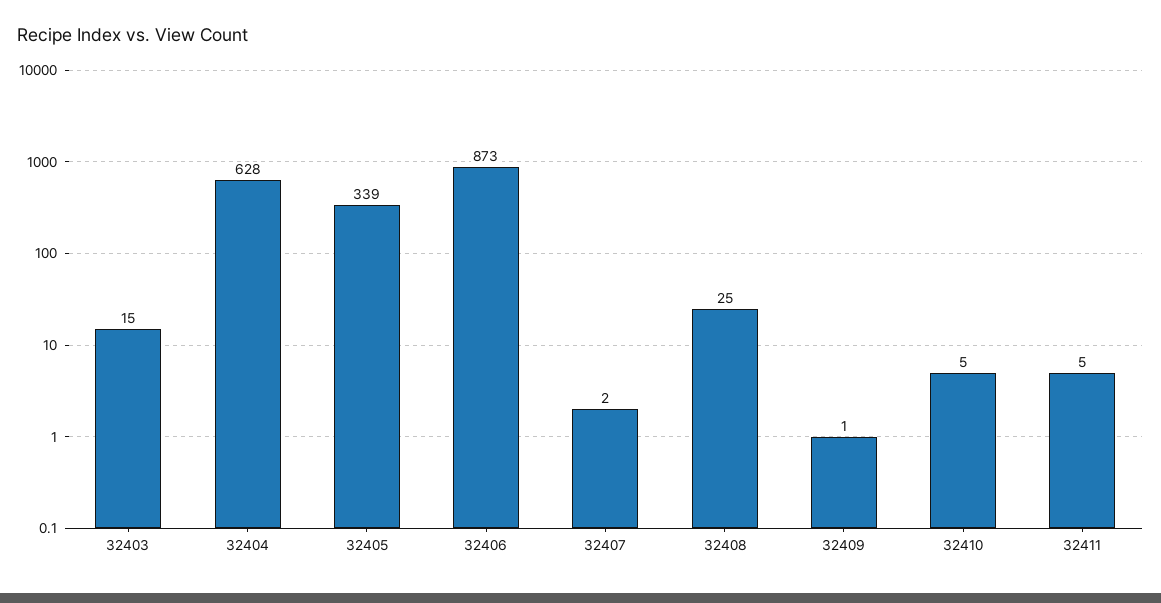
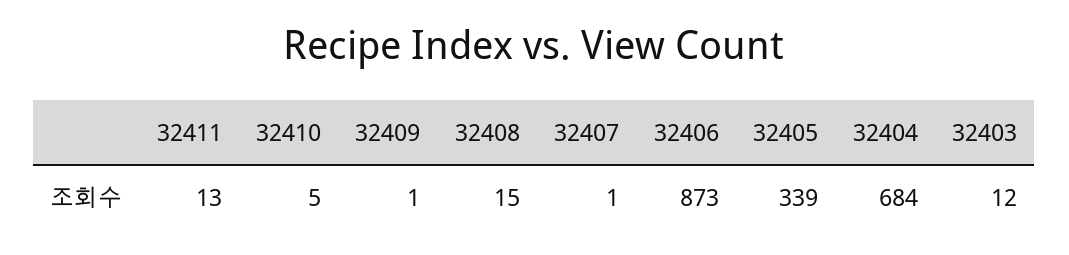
32403: 15 -> 12
32404: 628 -> 684
32407: 2 -> 1
32408: 25 -> 15
32411: 5 -> 13

